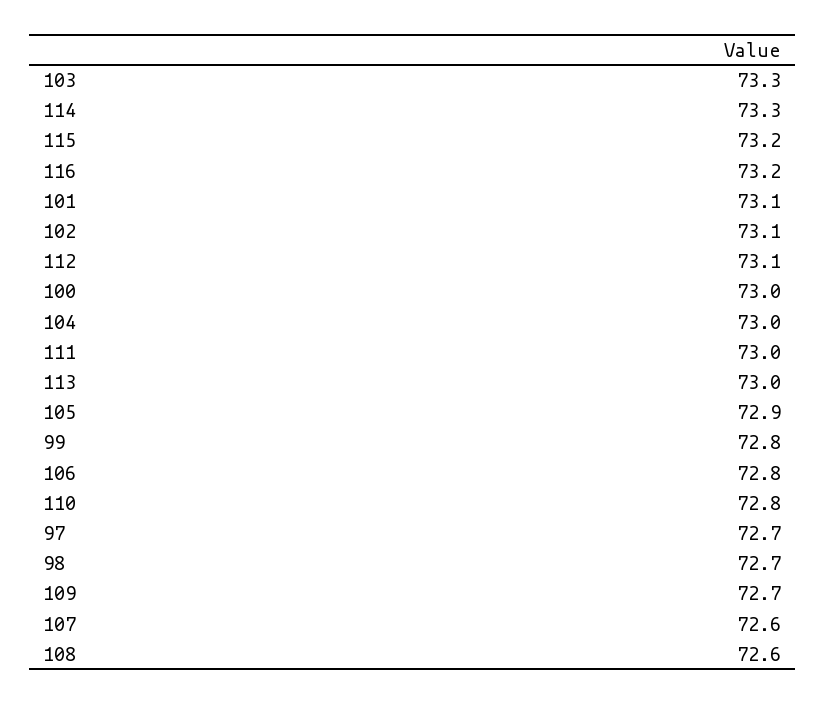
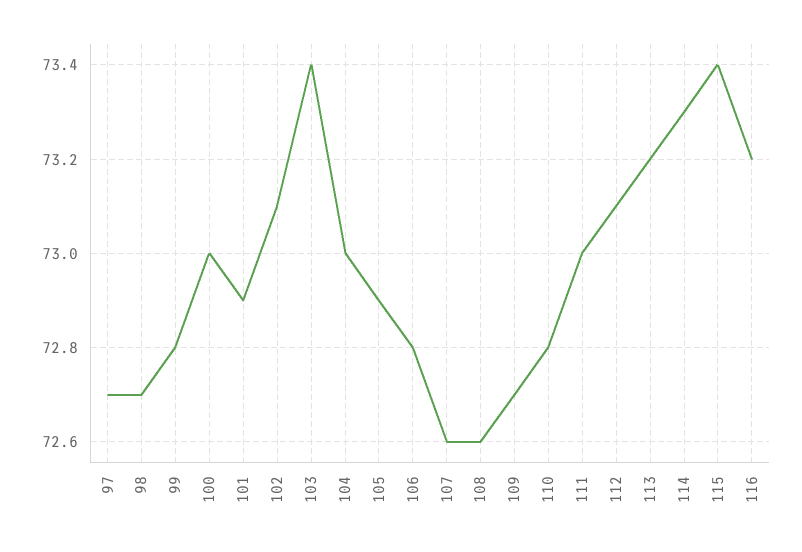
103: 73.3 -> 73.4
115: 73.2 -> 73.4
101: 73.1 -> 72.9
113: 73 -> 73.2

